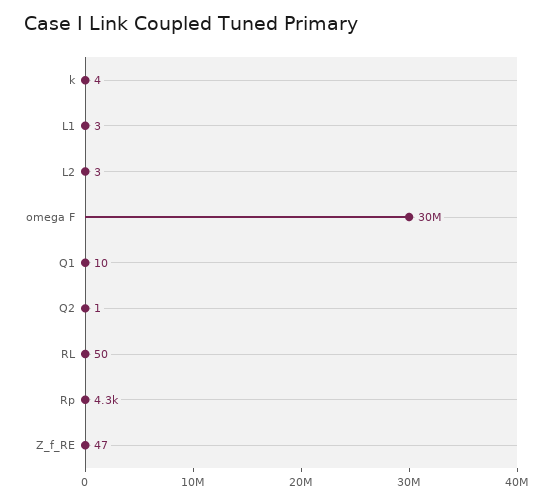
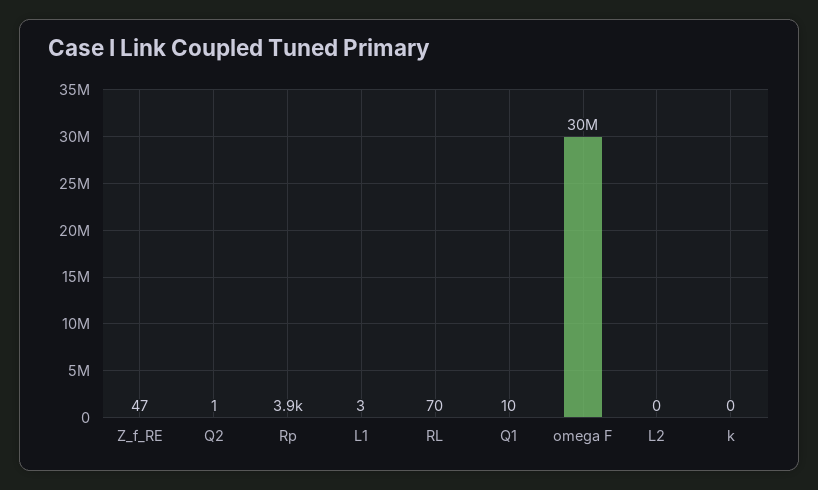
k: 4 -> 0
L2: 3 -> 0
RL: 50 -> 70
Rp: 4300 -> 3900

